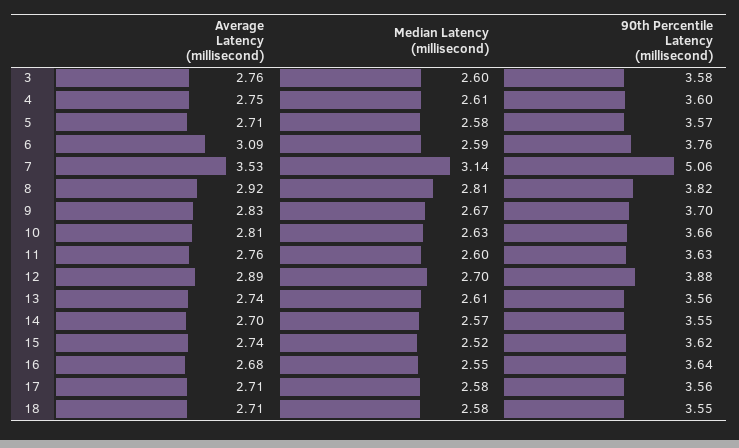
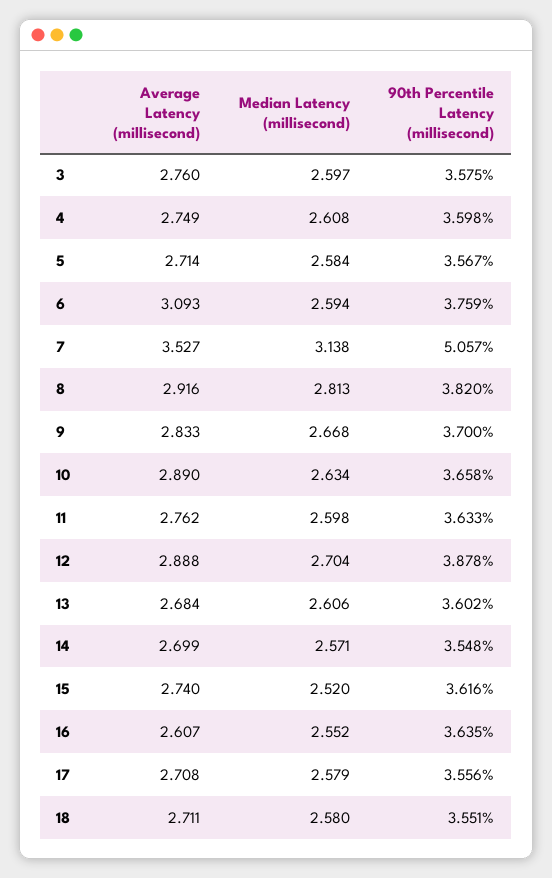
Average Latency (millisecond), 10: 2.81 -> 2.89
Average Latency (millisecond), 13: 2.74 -> 2.684
90th Percentile Latency (millisecond), 13: 3.56 -> 3.602
Average Latency (millisecond), 16: 2.68 -> 2.607

